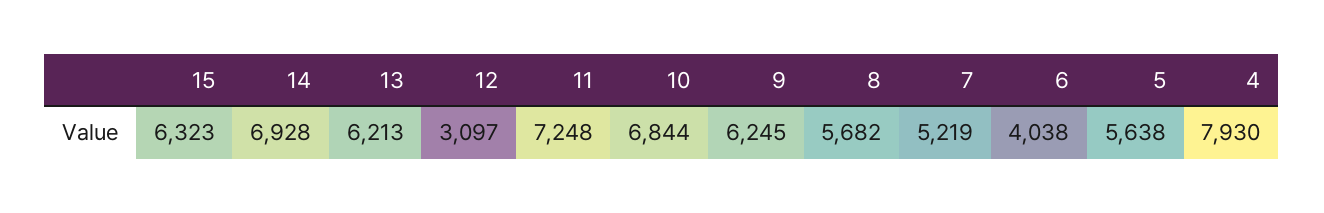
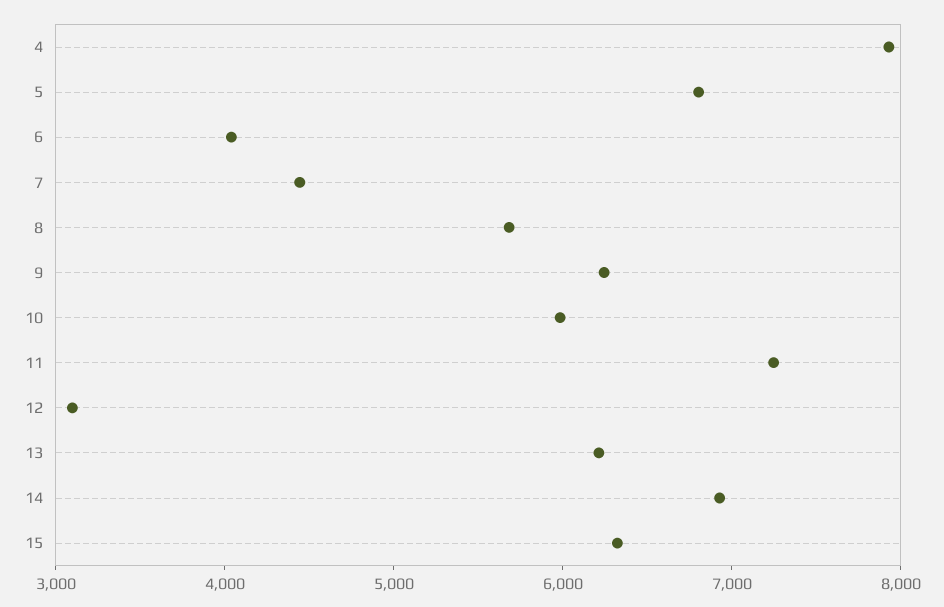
10: 6844 -> 6000
7: 5219 -> 4400
5: 5638 -> 6800

